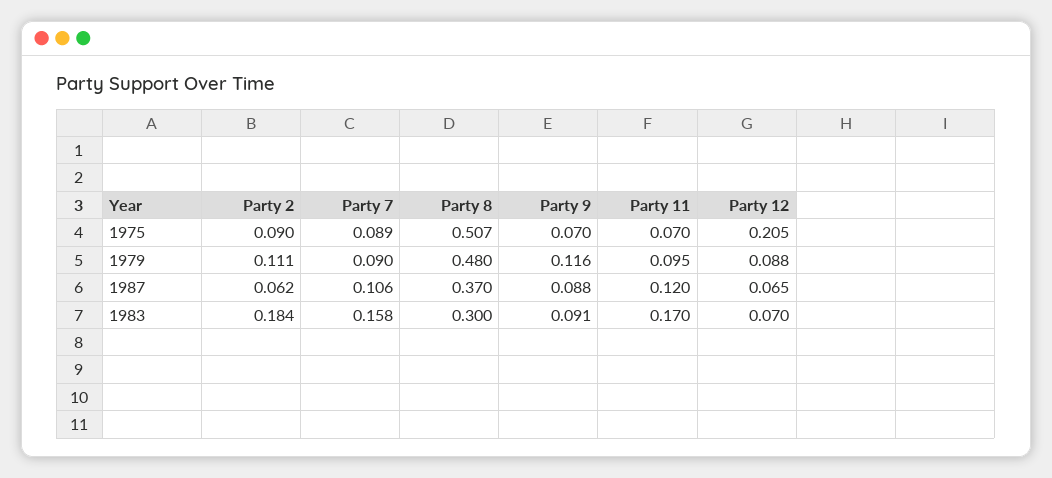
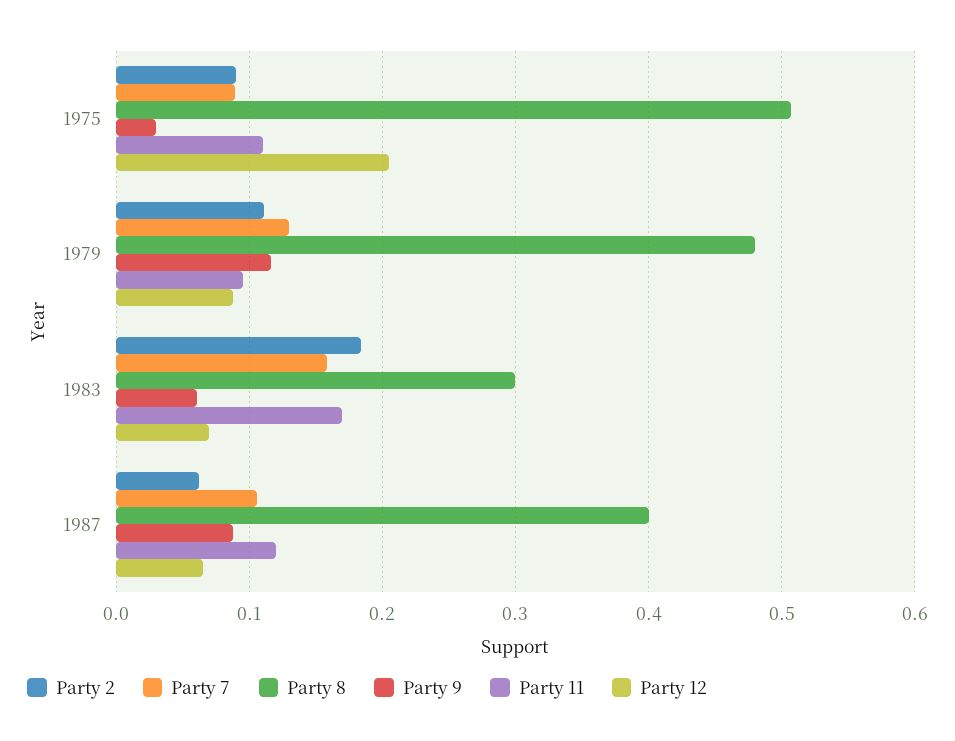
Party 9, 1975: 0.07 -> 0.03
Party 11, 1975: 0.07 -> 0.11
Party 7, 1979: 0.09 -> 0.13
Party 8, 1987: 0.37 -> 0.4
Party 9, 1983: 0.091 -> 0.06

